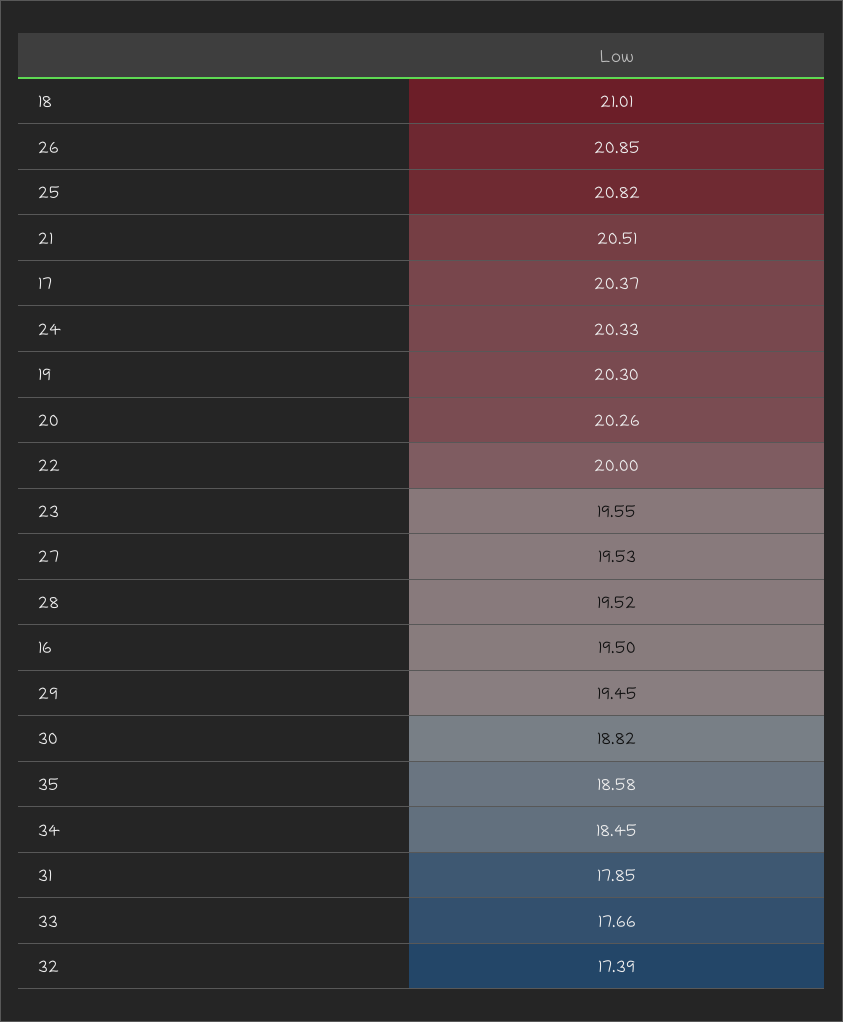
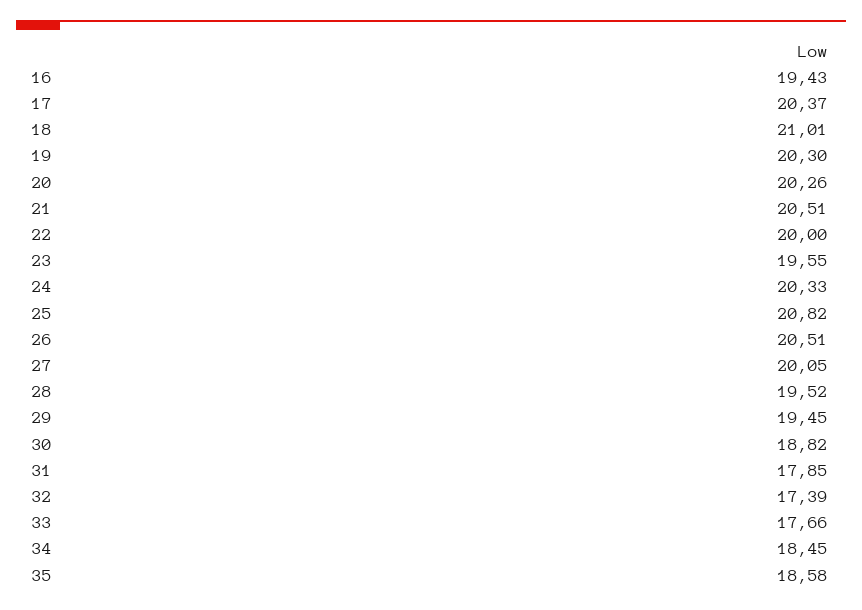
26: 20.85 -> 20.51
27: 19.53 -> 20.05
16: 19.5 -> 19.43

